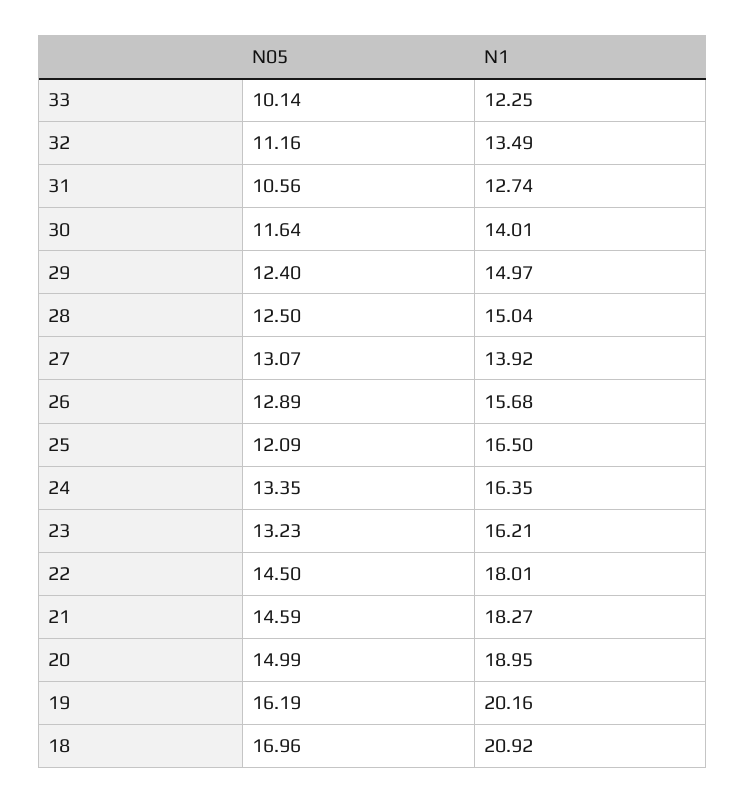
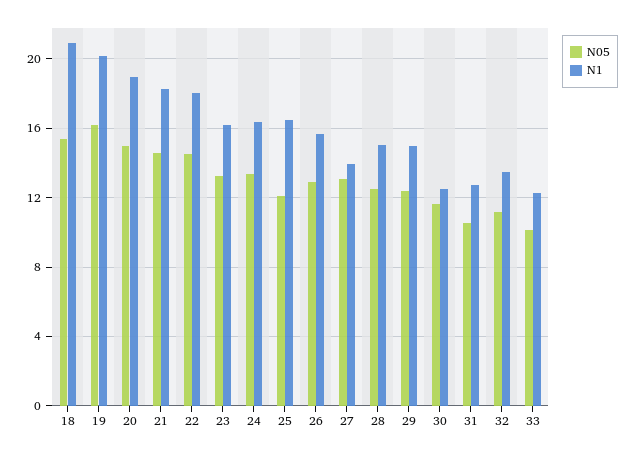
N1, 30: 14.01 -> 12.5
N05, 18: 16.96 -> 15.5

